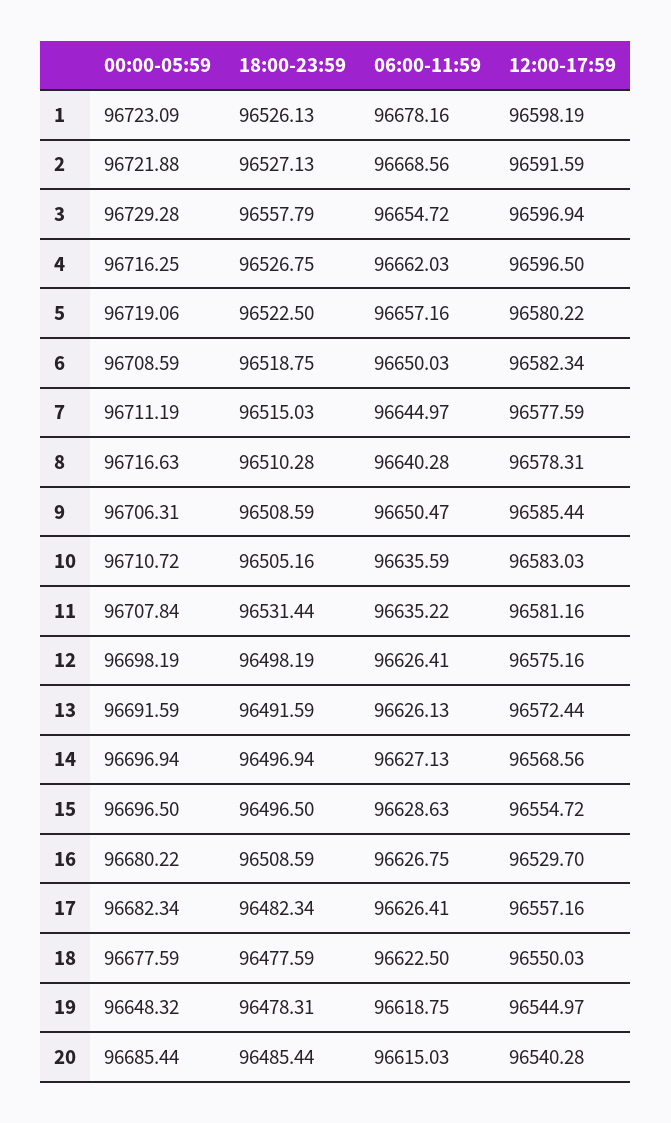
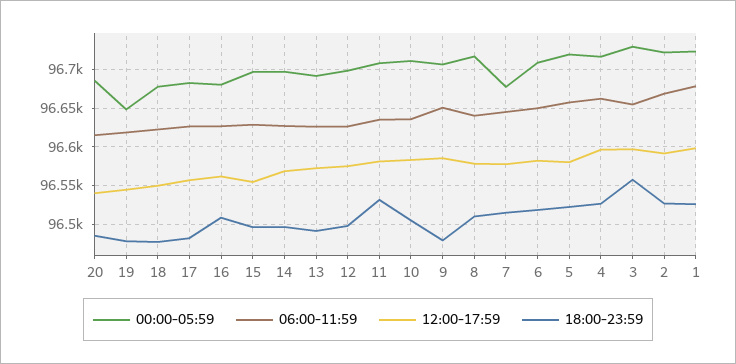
00:00-05:59, 7: 96711.19 -> 96680
18:00-23:59, 9: 96508.59 -> 96480
12:00-17:59, 16: 96529.7 -> 96560

